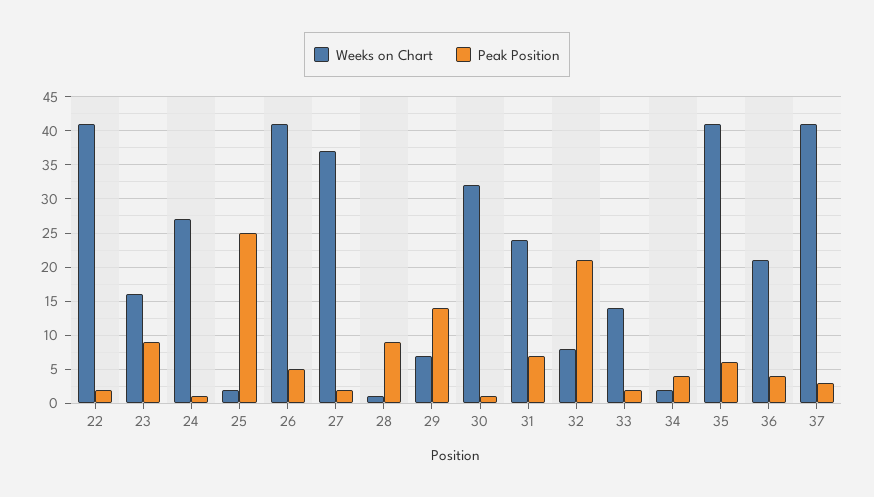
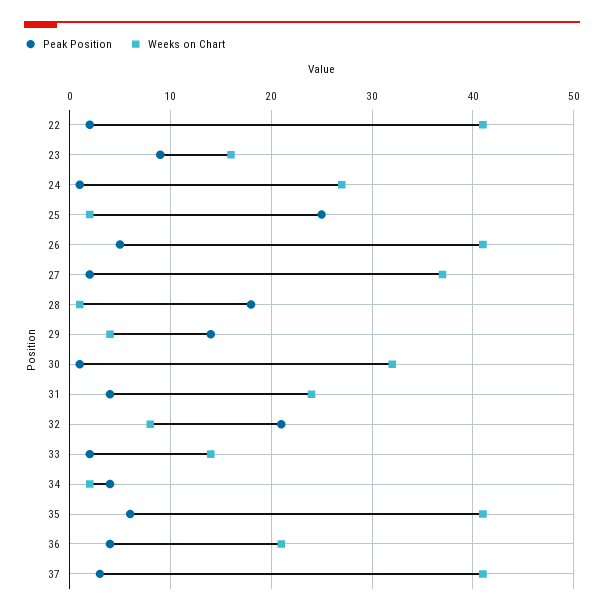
Peak Position, 28: 9 -> 18
Weeks on Chart, 29: 7 -> 4
Peak Position, 31: 7 -> 4

